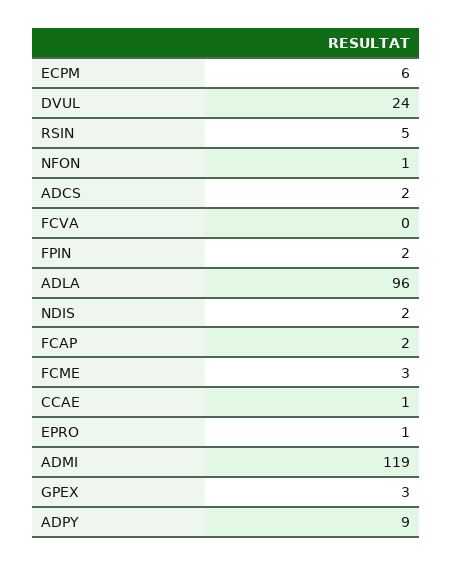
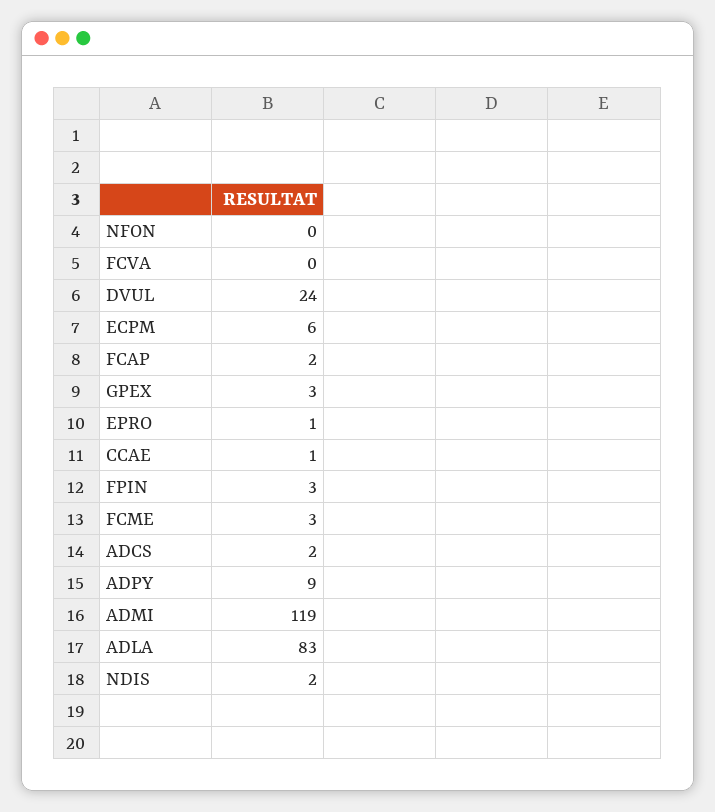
RSIN: 5 -> none
NFON: 1 -> 0
FPIN: 2 -> 3
ADLA: 96 -> 83

